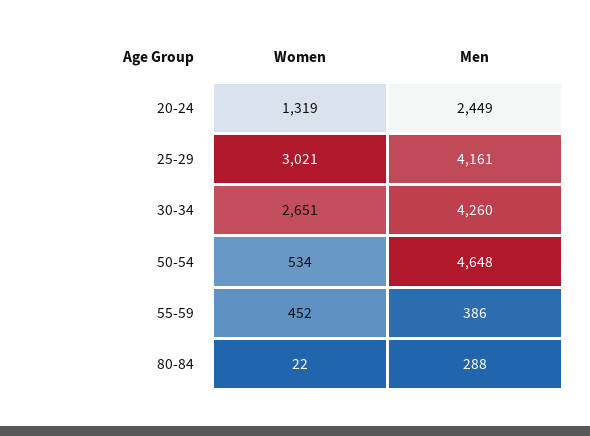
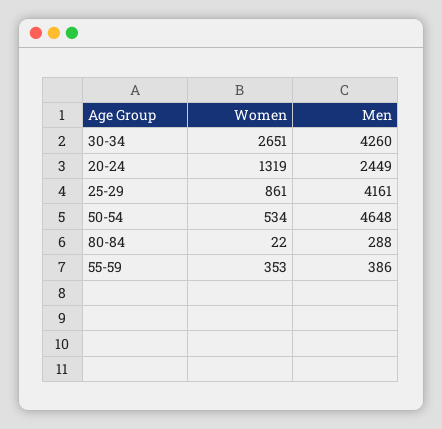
Women, 25-29: 3021 -> 861
Women, 55-59: 452 -> 353

